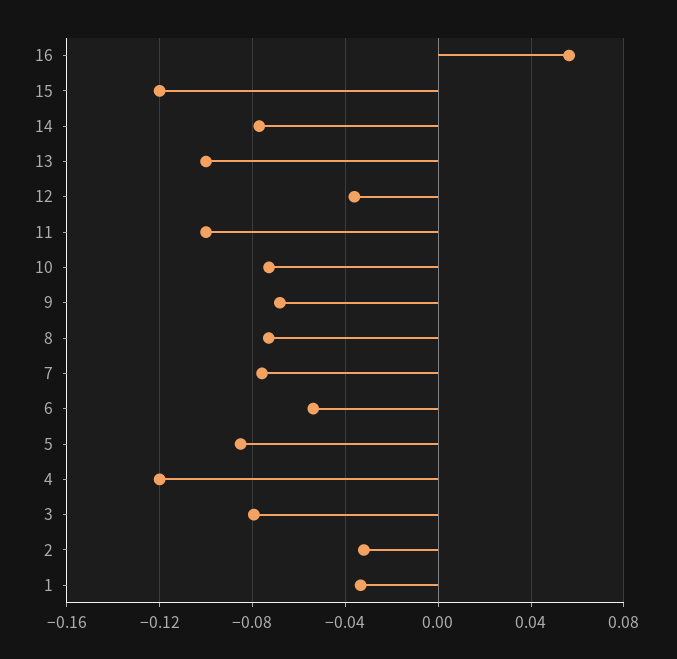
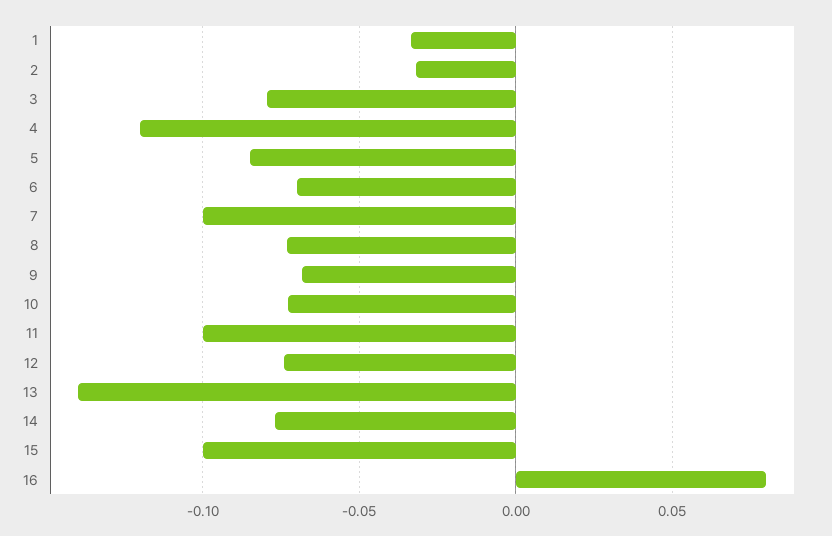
16: 0.055 -> 0.08
15: -0.12 -> -0.1
13: -0.1 -> -0.14
12: -0.035 -> -0.075
7: -0.075 -> -0.1
6: -0.055 -> -0.07

